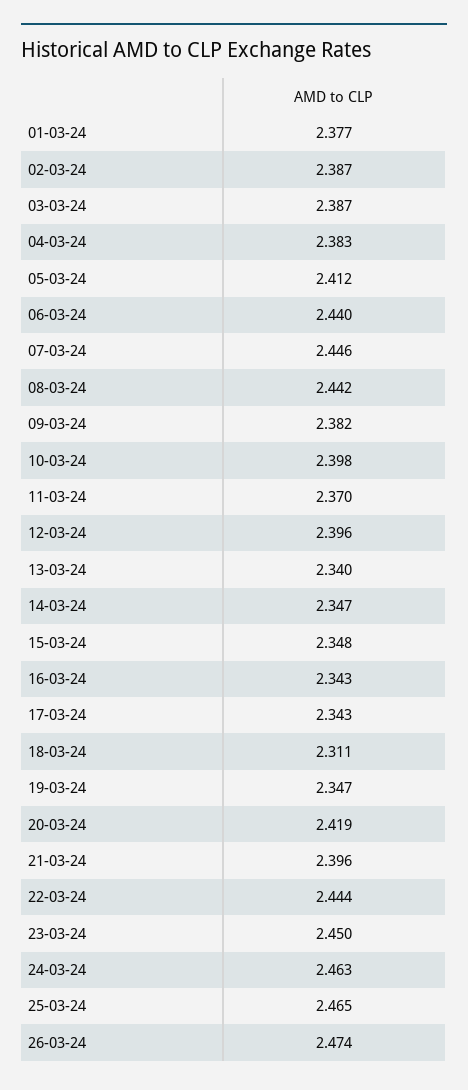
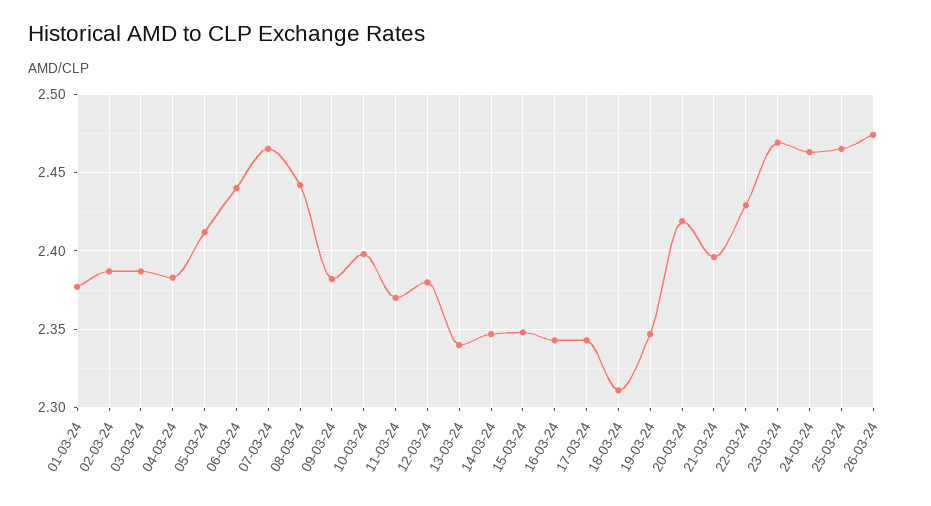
07-03-24: 2.446 -> 2.465
12-03-24: 2.396 -> 2.38
22-03-24: 2.444 -> 2.43
23-03-24: 2.45 -> 2.47

